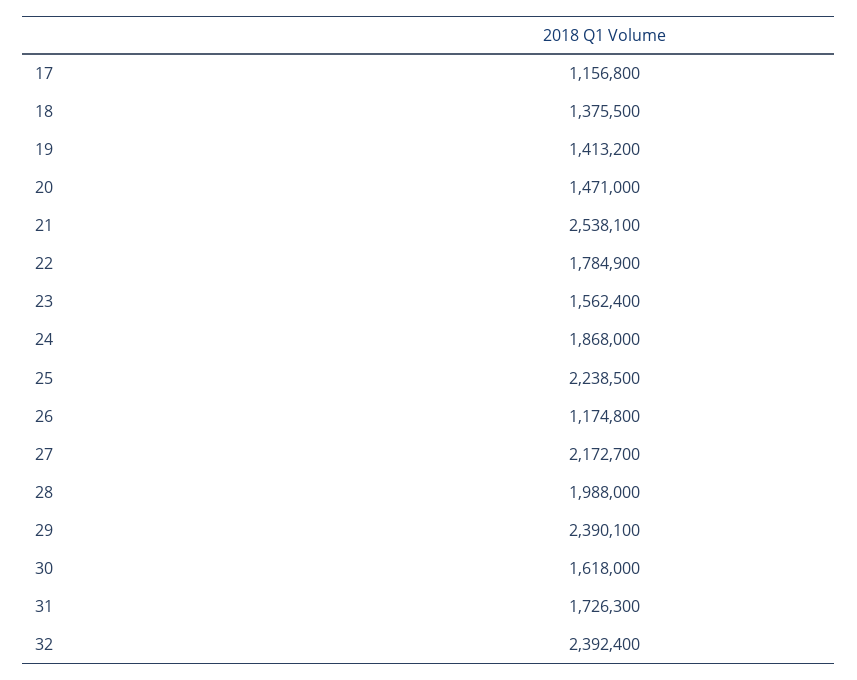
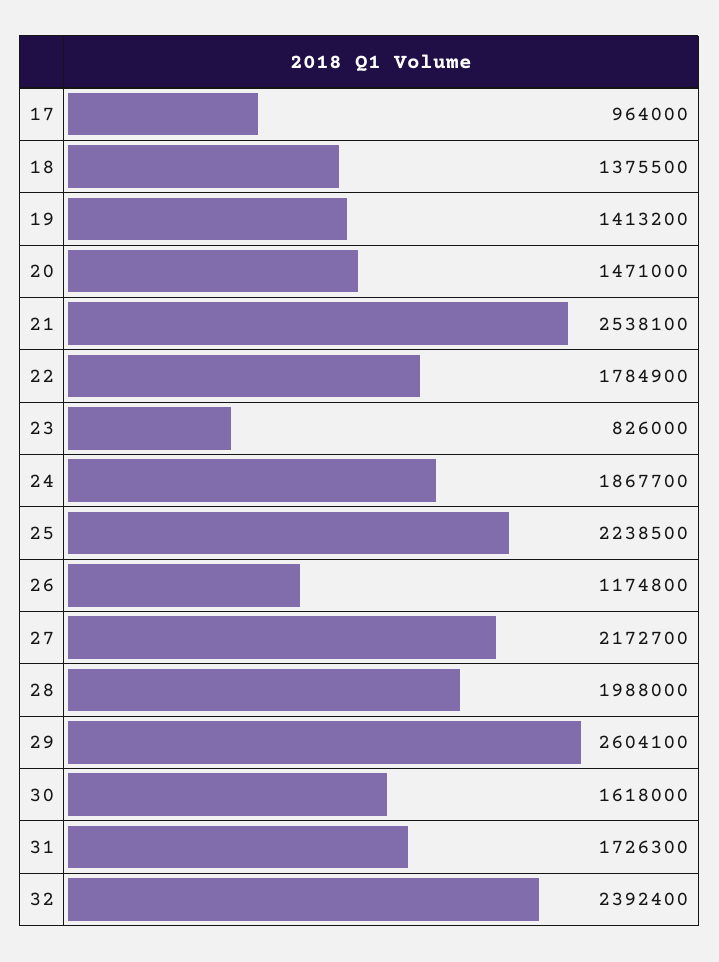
17: 1156800 -> 964000
23: 1562400 -> 826000
24: 1868000 -> 1867700
29: 2390100 -> 2604100

